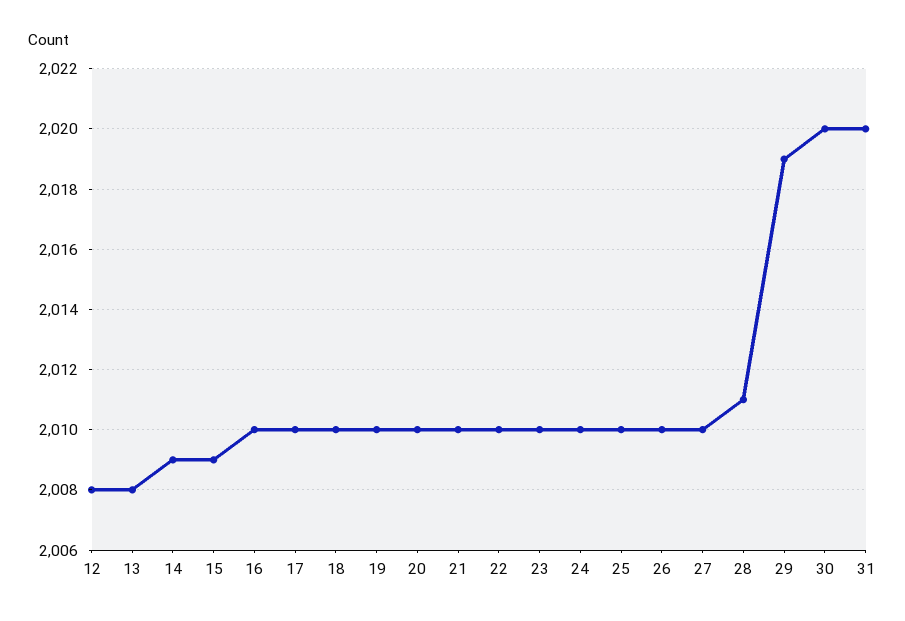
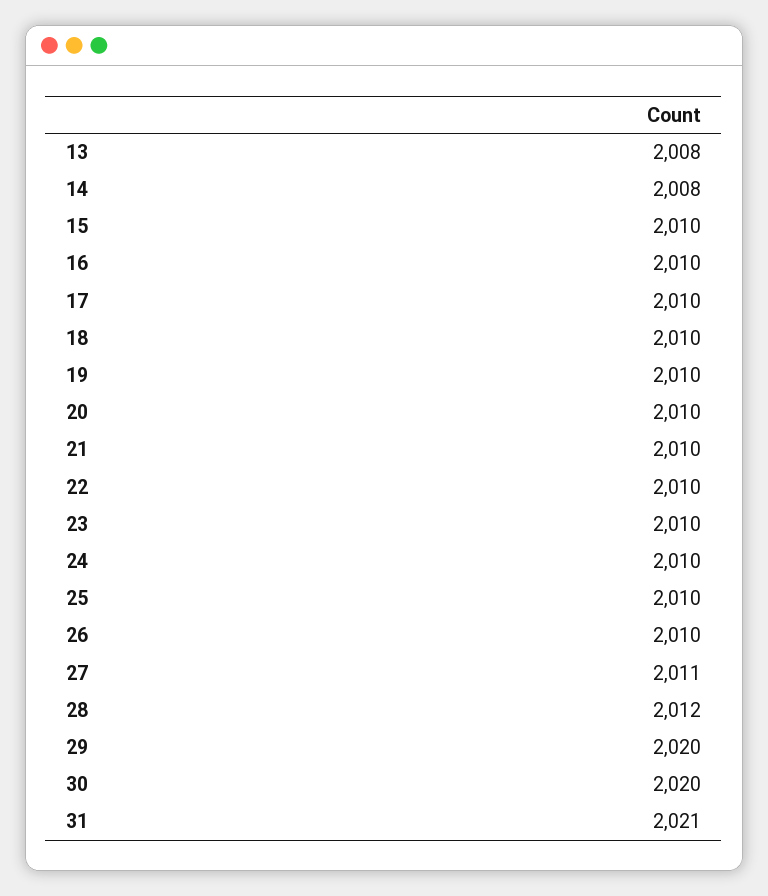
12: 2008 -> none
14: 2009 -> 2008
15: 2009 -> 2010
27: 2010 -> 2011
28: 2011 -> 2012
29: 2019 -> 2020
31: 2020 -> 2021

